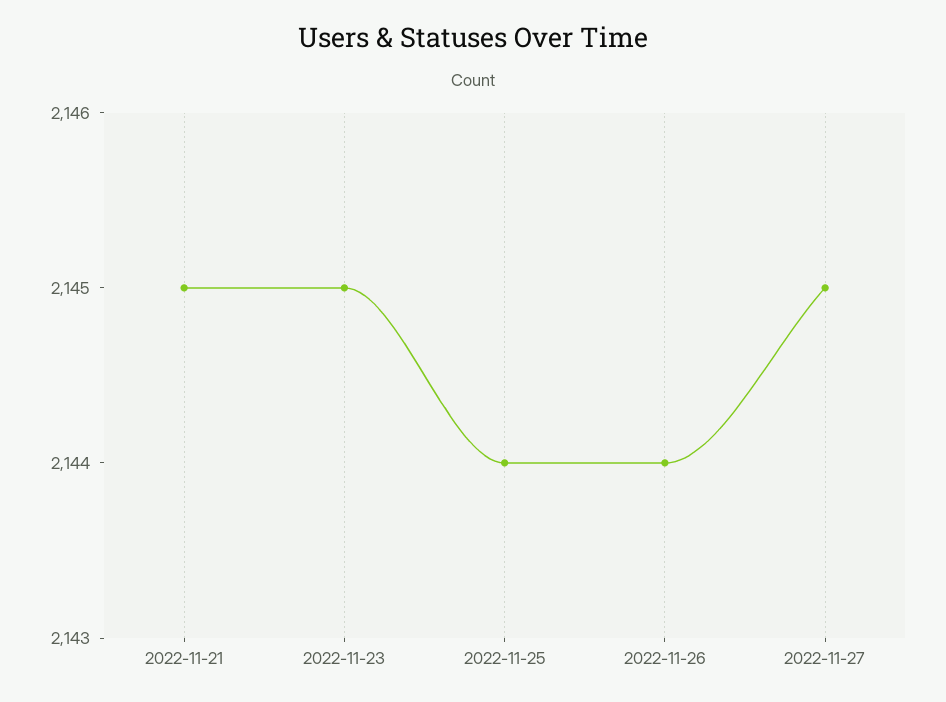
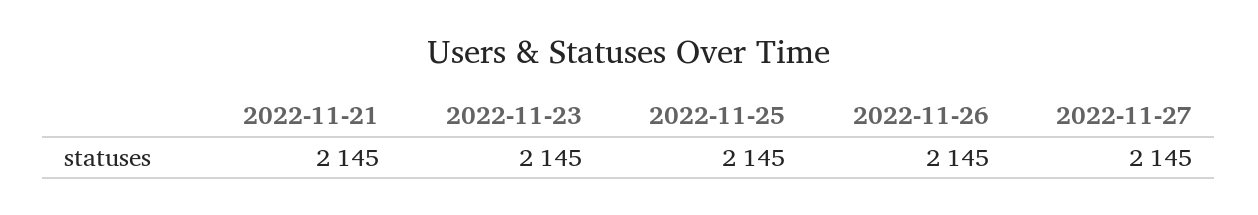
2022-11-25: 2144 -> 2145
2022-11-26: 2144 -> 2145

